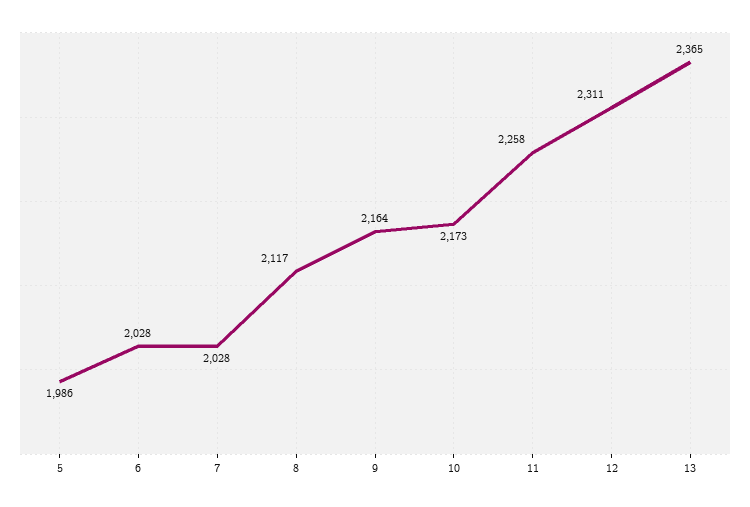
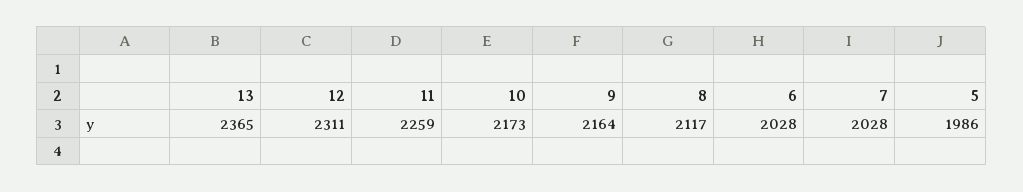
11: 2258 -> 2259

